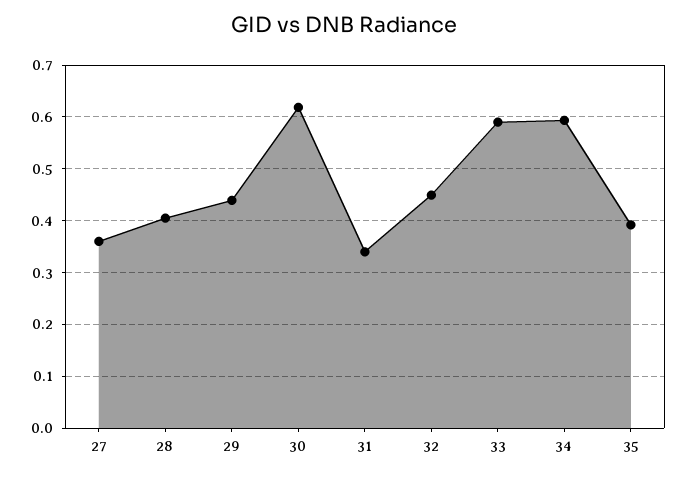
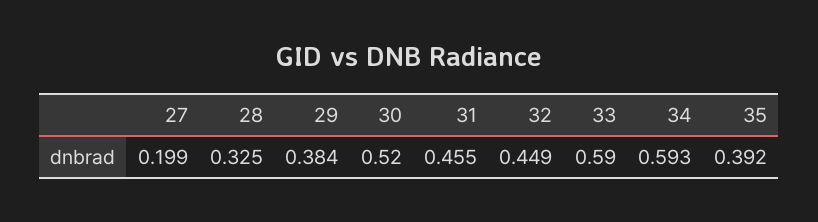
27: 0.36 -> 0.199
28: 0.4 -> 0.325
29: 0.44 -> 0.384
30: 0.62 -> 0.52
31: 0.34 -> 0.455

